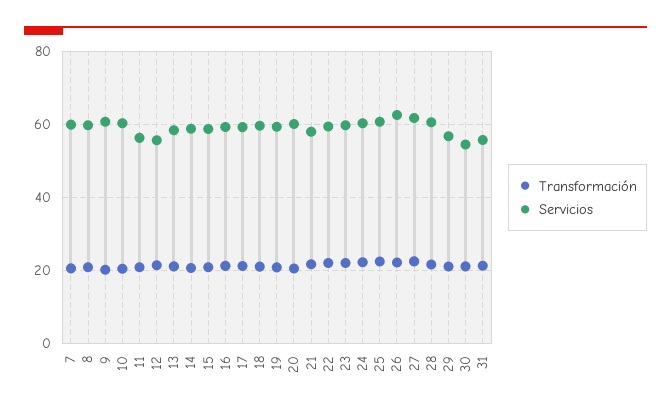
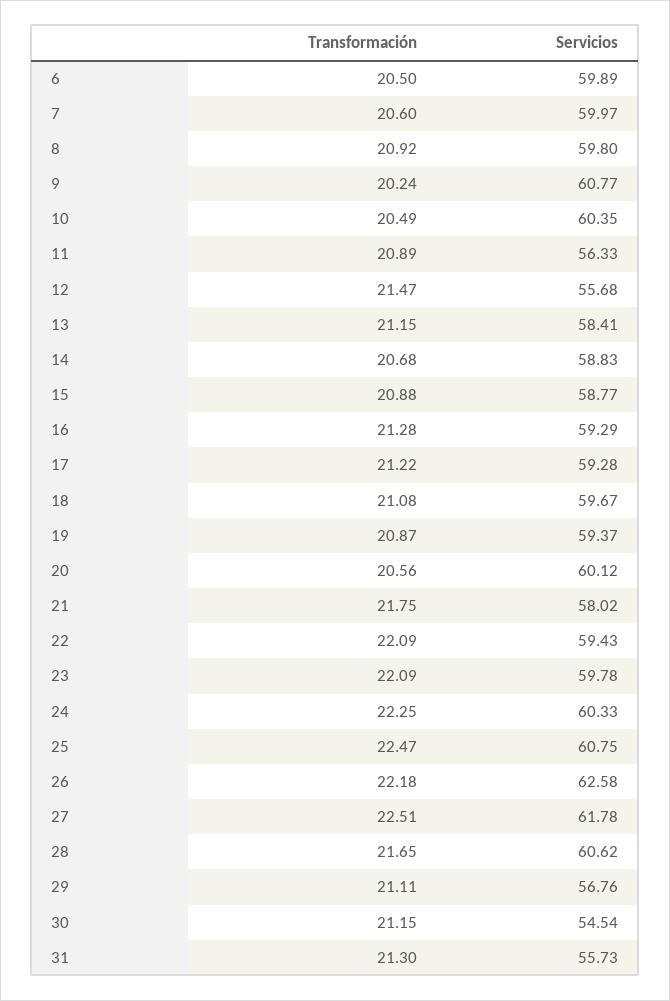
Transformación, 6: none -> 20.5
Servicios, 6: none -> 59.89

